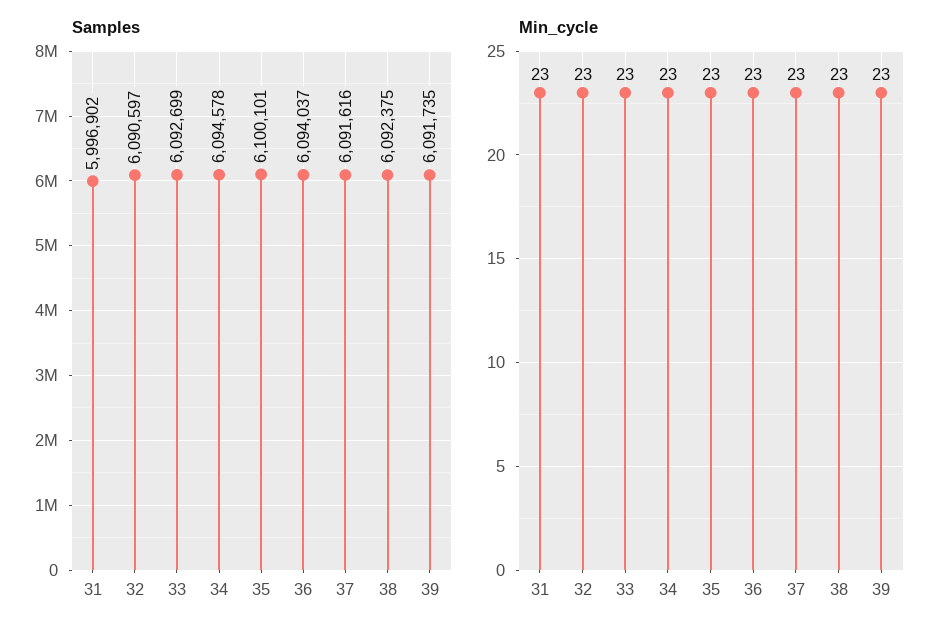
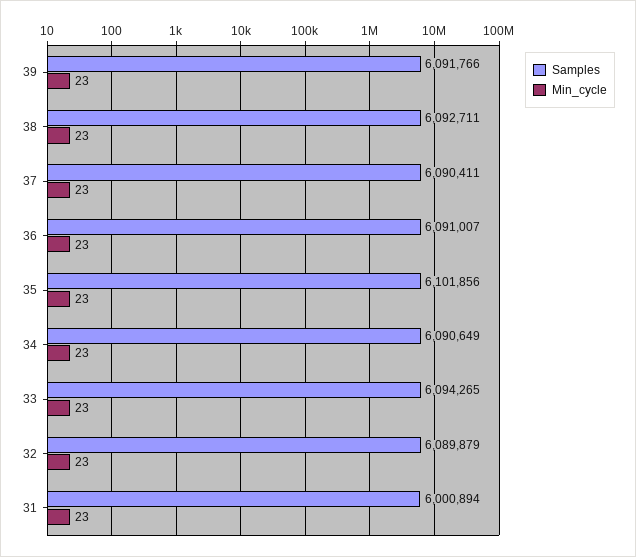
Samples, 31: 5996902 -> 6000894
Samples, 32: 6090597 -> 6089879
Samples, 33: 6092699 -> 6094265
Samples, 34: 6094578 -> 6090649
Samples, 35: 6100101 -> 6101856
Samples, 36: 6094037 -> 6091007
Samples, 37: 6091616 -> 6090411
Samples, 38: 6092375 -> 6092711
Samples, 39: 6091735 -> 6091766

